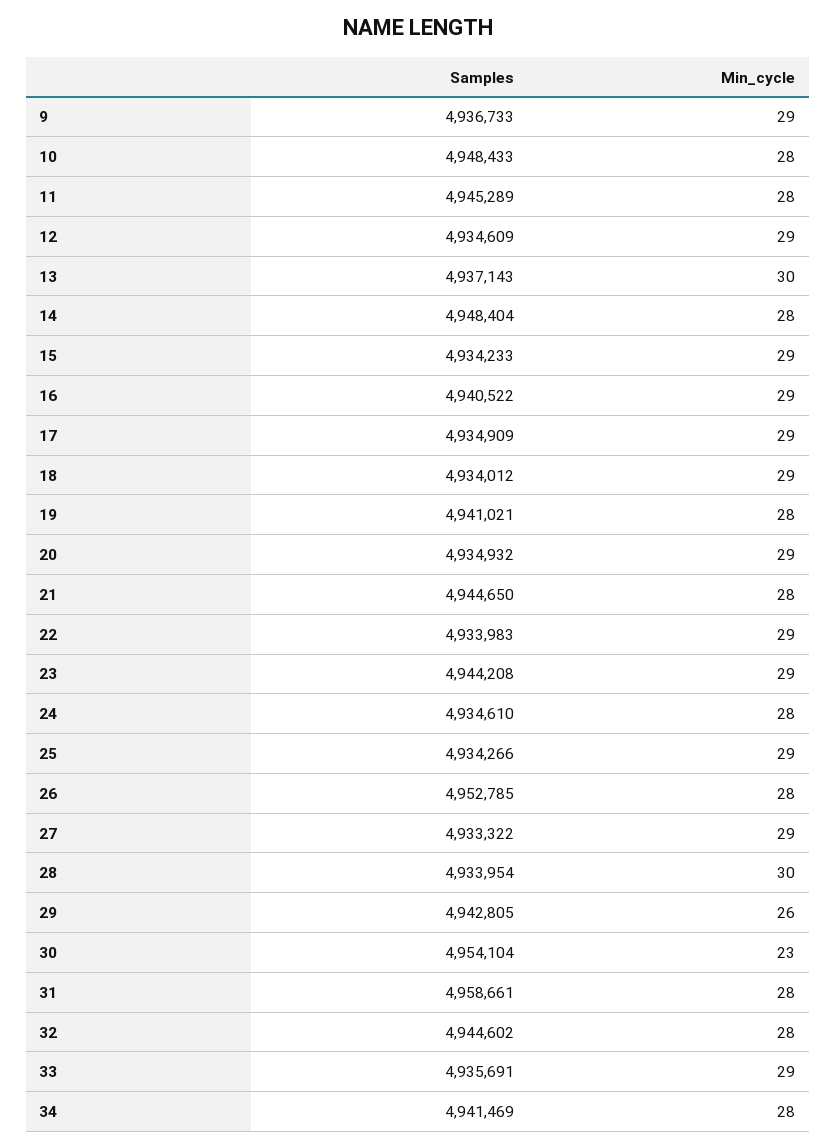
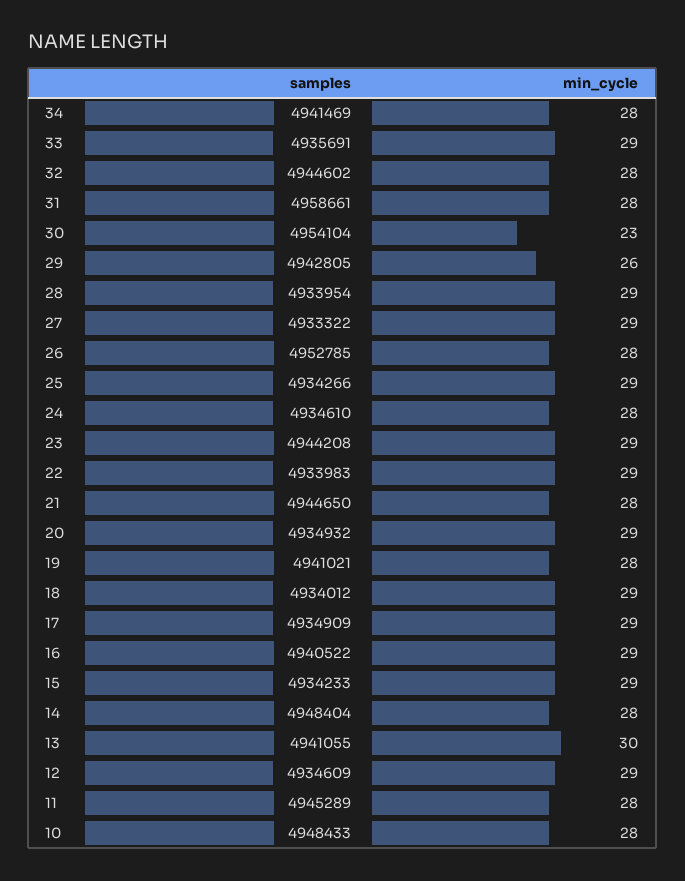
Samples, 9: 4936733 -> none
Min_cycle, 9: 29 -> none
Samples, 13: 4937143 -> 4941055
Min_cycle, 28: 30 -> 29

